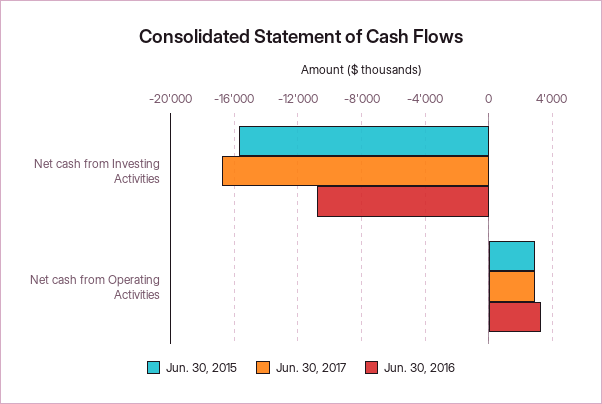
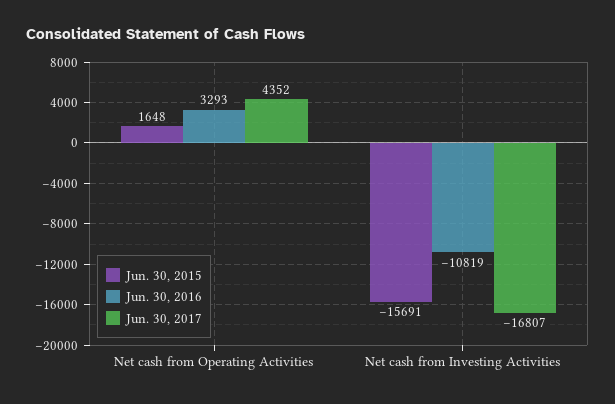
Jun. 30, 2015, Net cash from Operating Activities: 3000 -> 1648
Jun. 30, 2017, Net cash from Operating Activities: 3000 -> 4352

